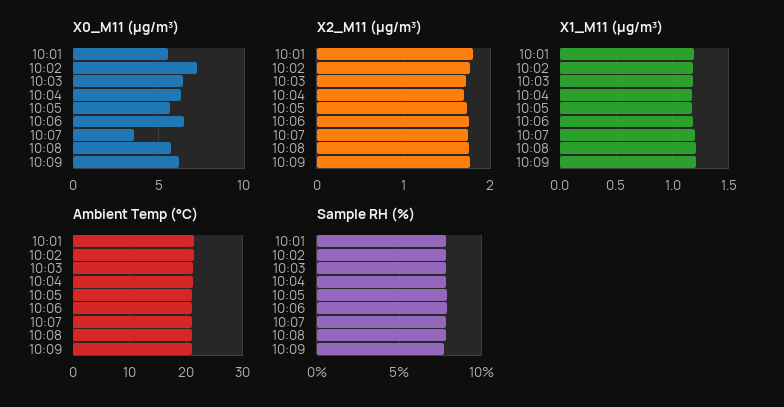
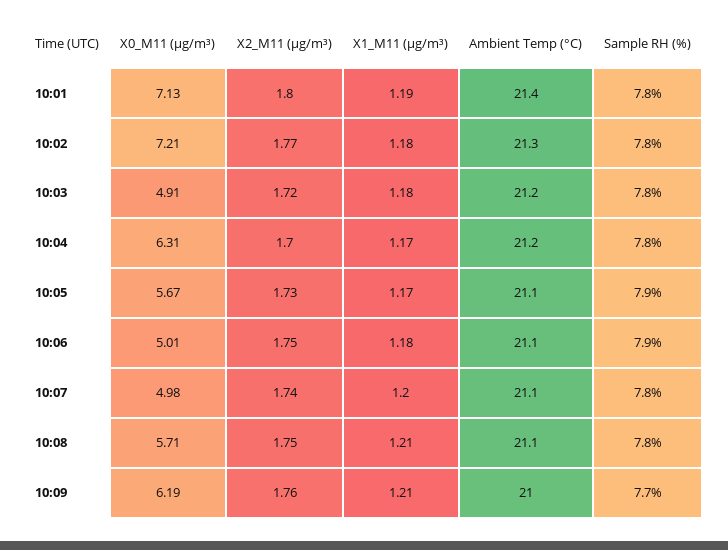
X0_M11 (μg/m³), 10:01: 5.5 -> 7.13
X0_M11 (μg/m³), 10:03: 6.5 -> 4.91
X0_M11 (μg/m³), 10:06: 6.5 -> 5.01
X0_M11 (μg/m³), 10:07: 3.5 -> 4.98

